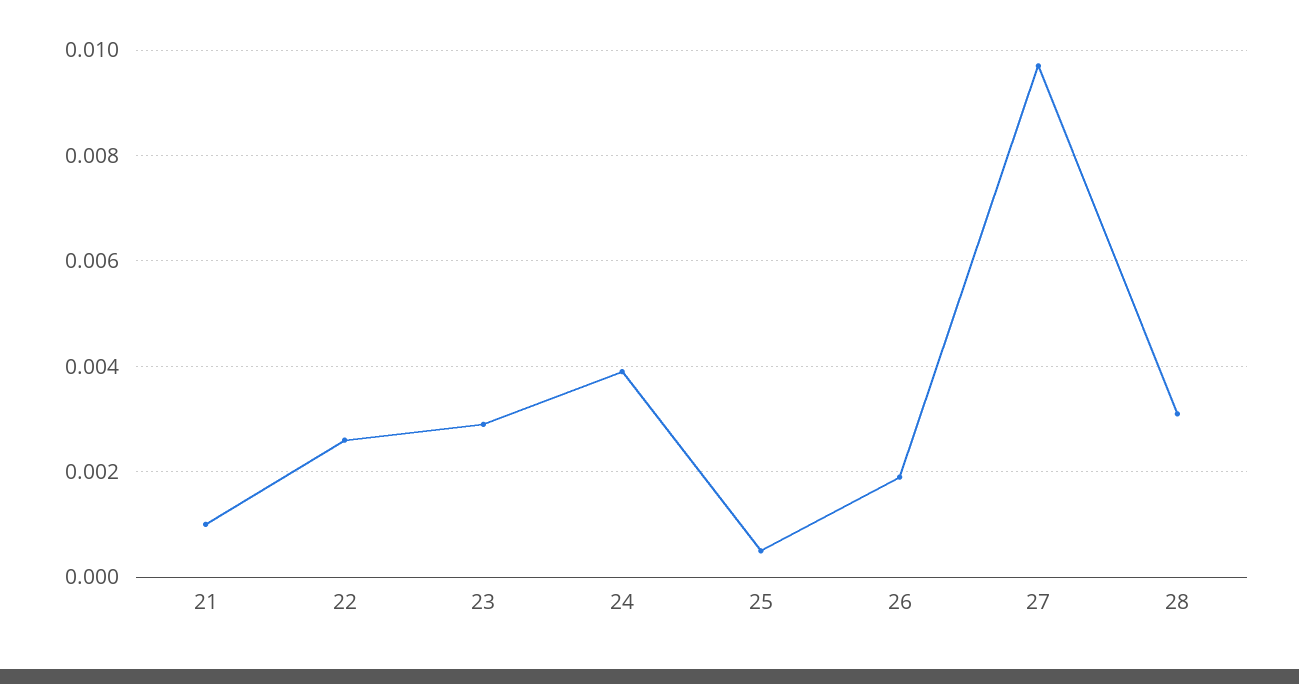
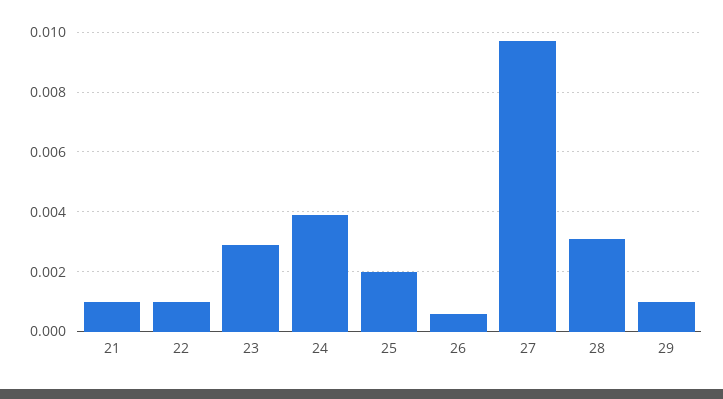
22: 0.0025 -> 0.001
25: 0.0005 -> 0.002
26: 0.002 -> 0.0005
29: none -> 0.001

